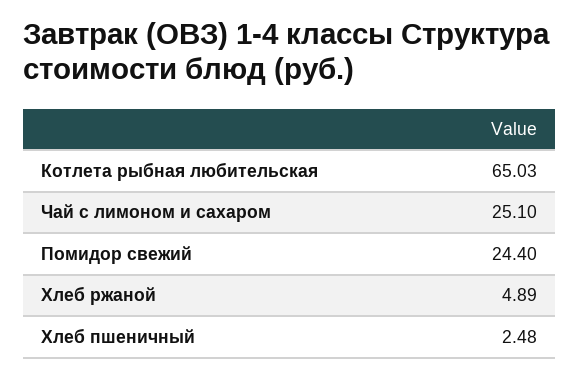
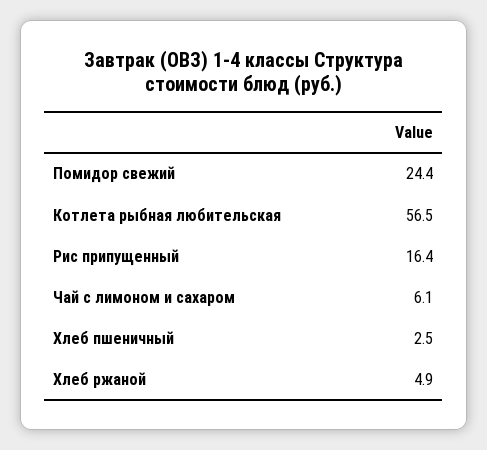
Котлета рыбная любительская: 65.03 -> 56.5
Чай с лимоном и сахаром: 25.1 -> 6.1
Рис припущенный: none -> 16.4

